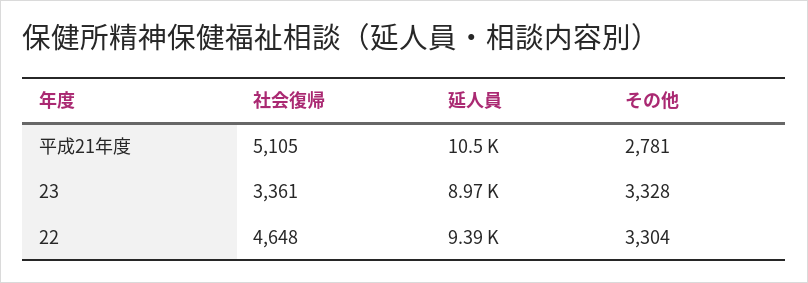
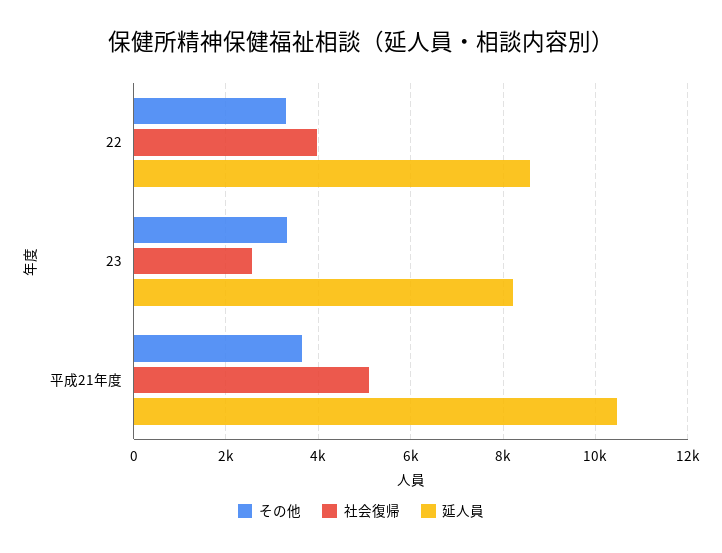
その他, 平成21年度: 2781 -> 3600
社会復帰, 23: 3361 -> 2600
延人員, 23: 8970 -> 8200
社会復帰, 22: 4648 -> 4000
延人員, 22: 9390 -> 8600

